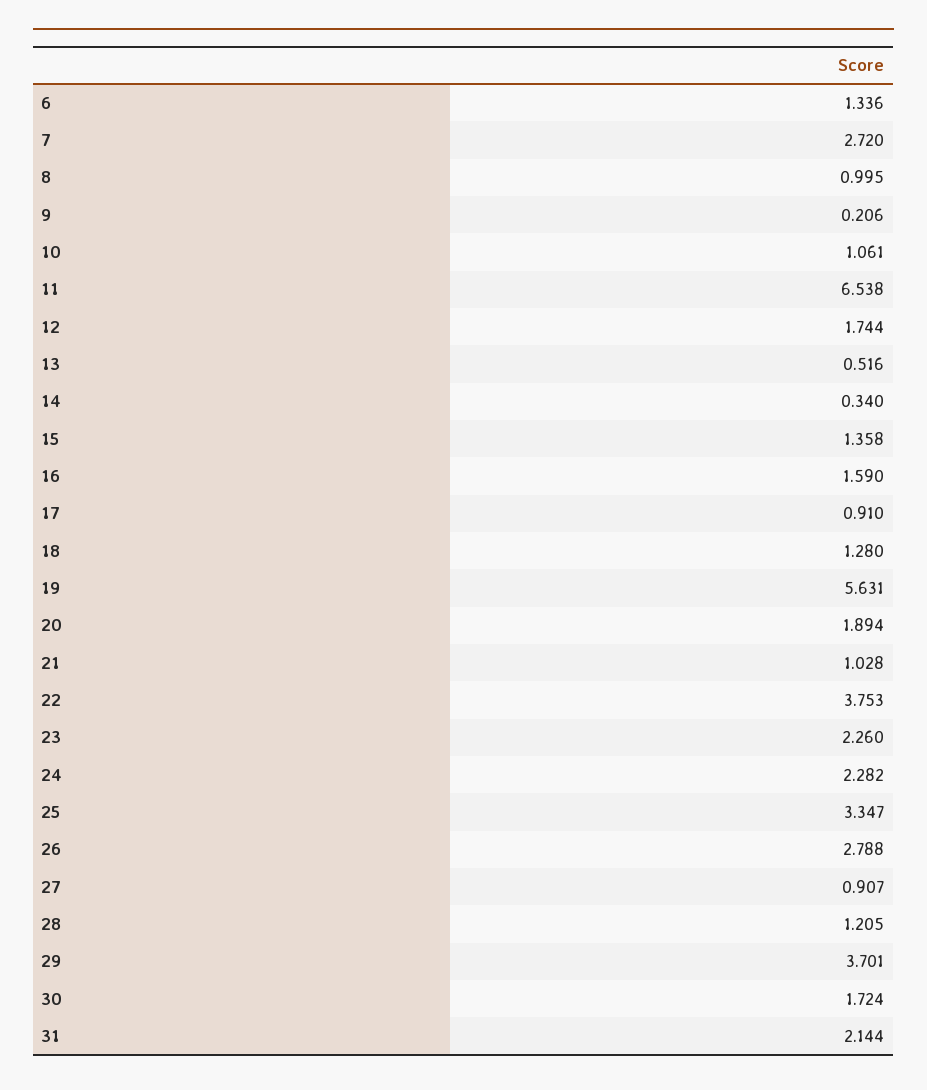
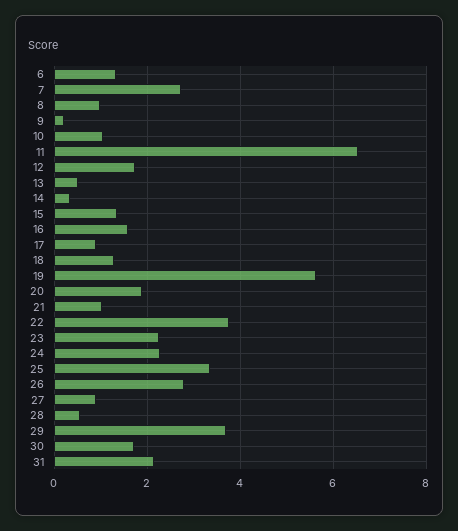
28: 1.205 -> 0.6

